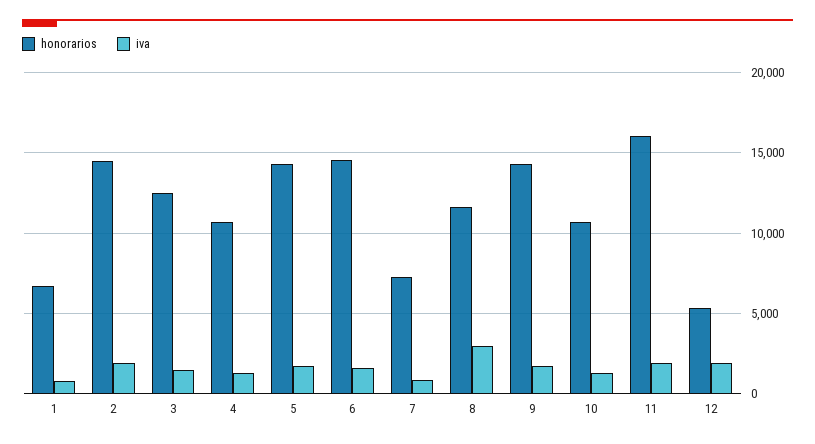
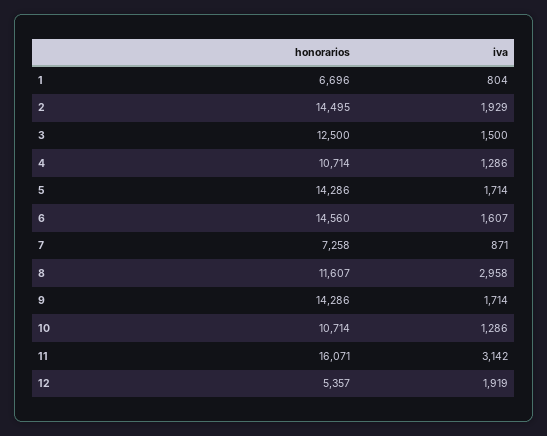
iva, 11: 2000 -> 3142

